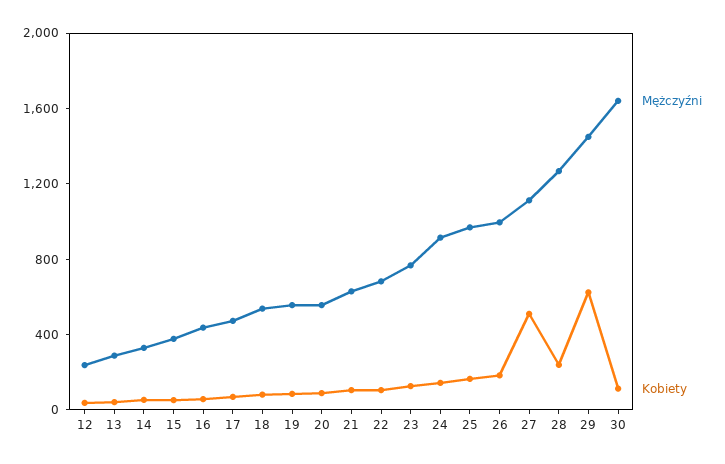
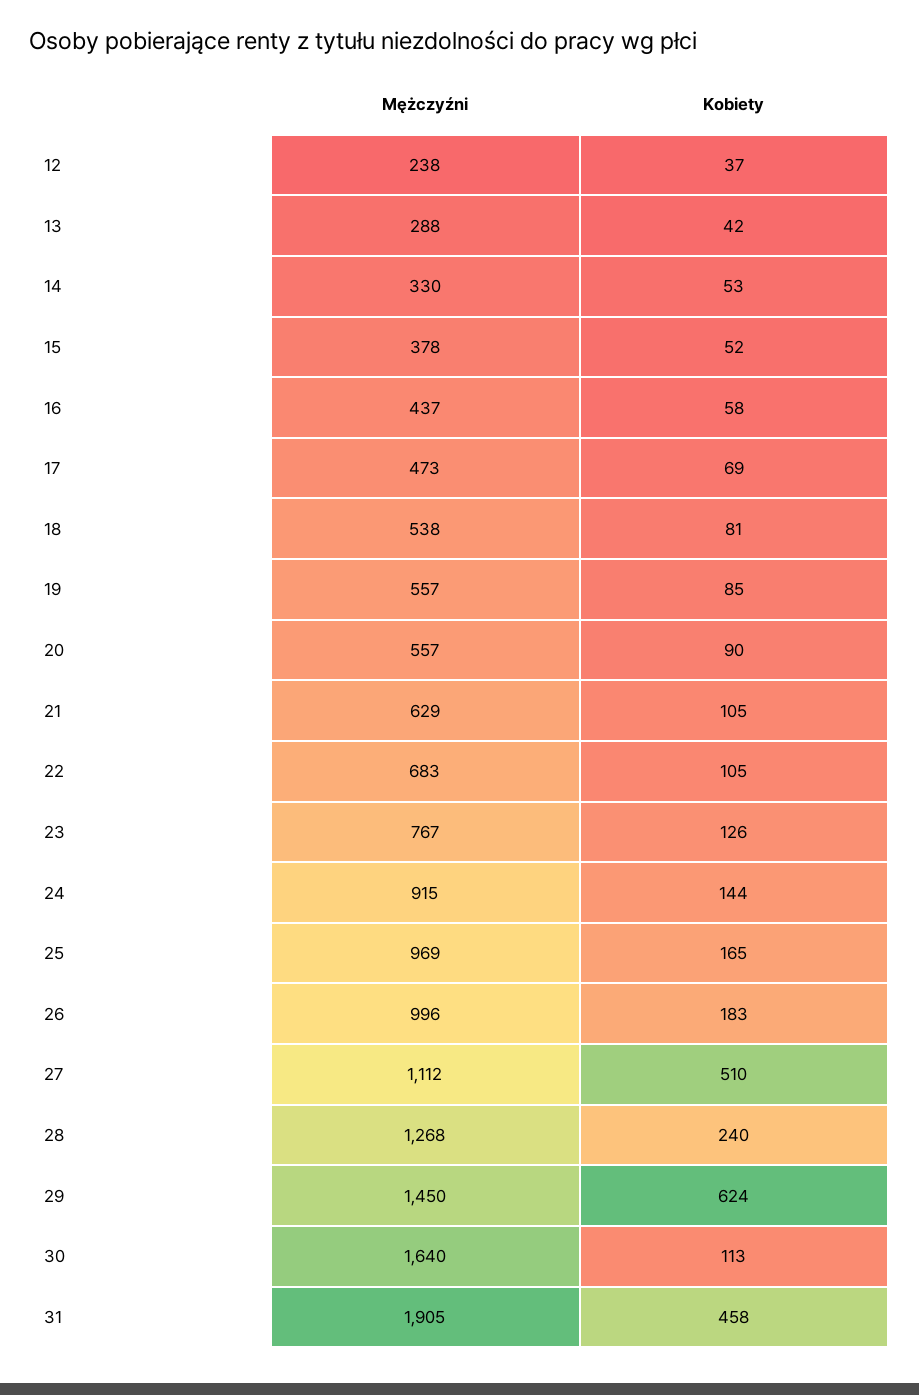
Mężczyźni, 31: none -> 1905
Kobiety, 31: none -> 458

